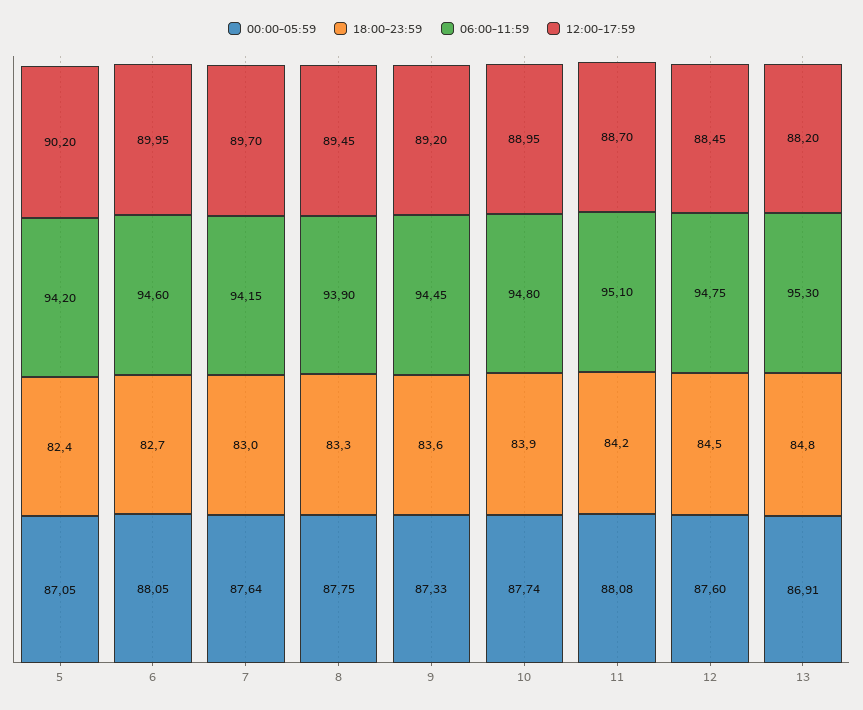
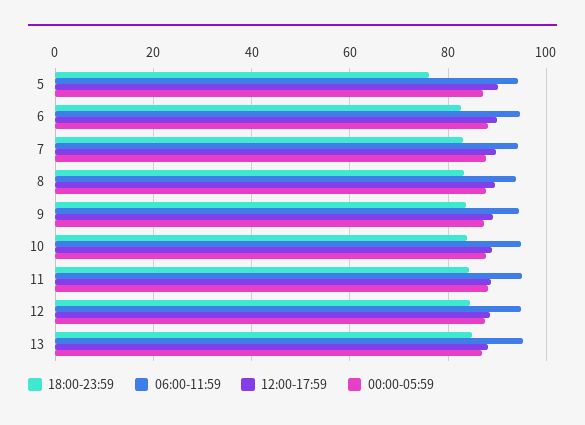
18:00-23:59, 5: 82.4 -> 76

